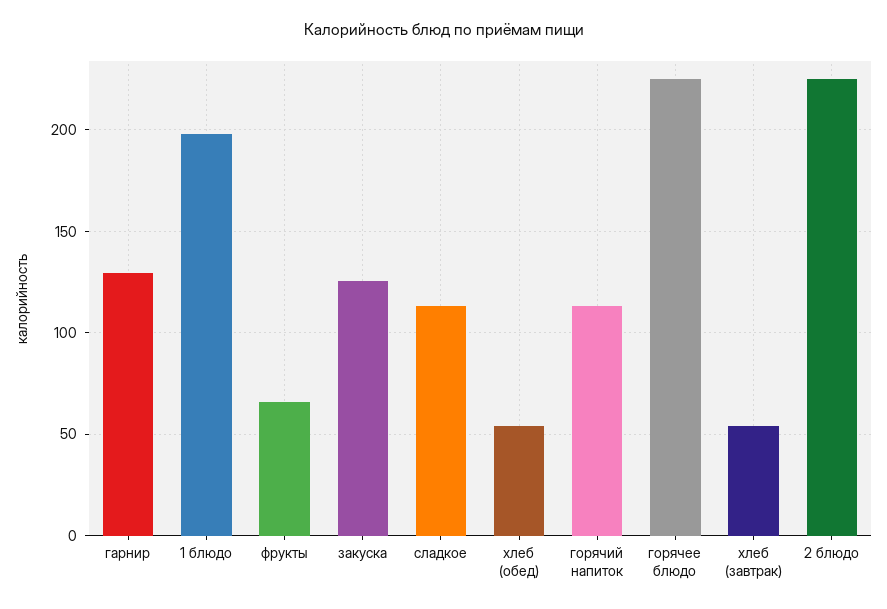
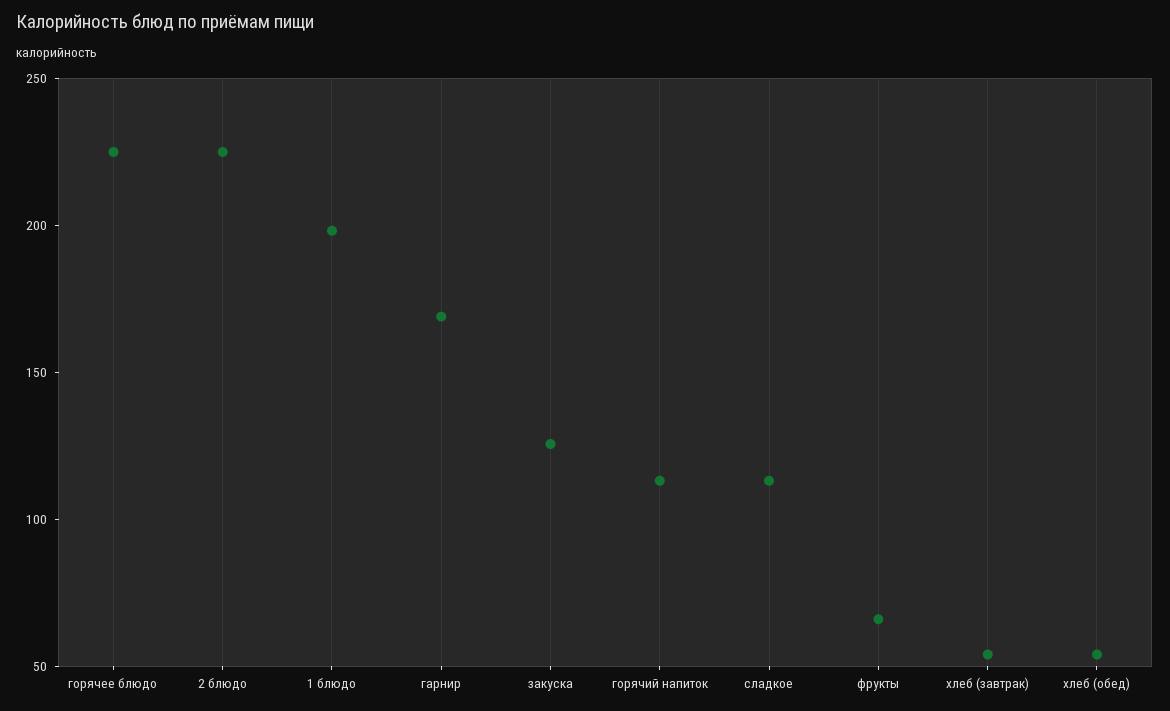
гарнир: 130 -> 170

